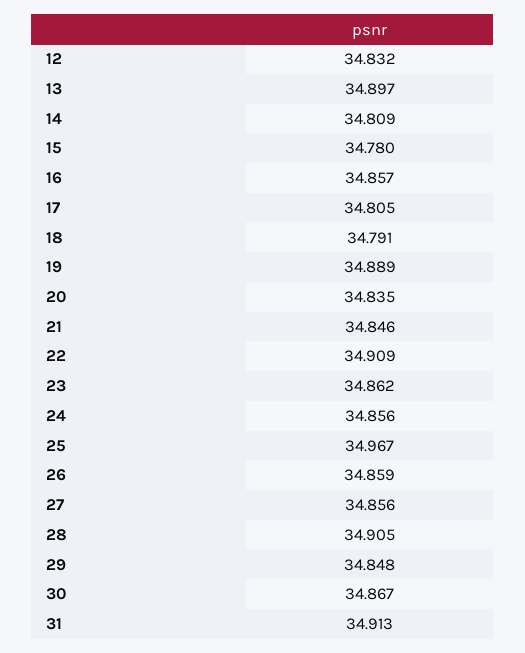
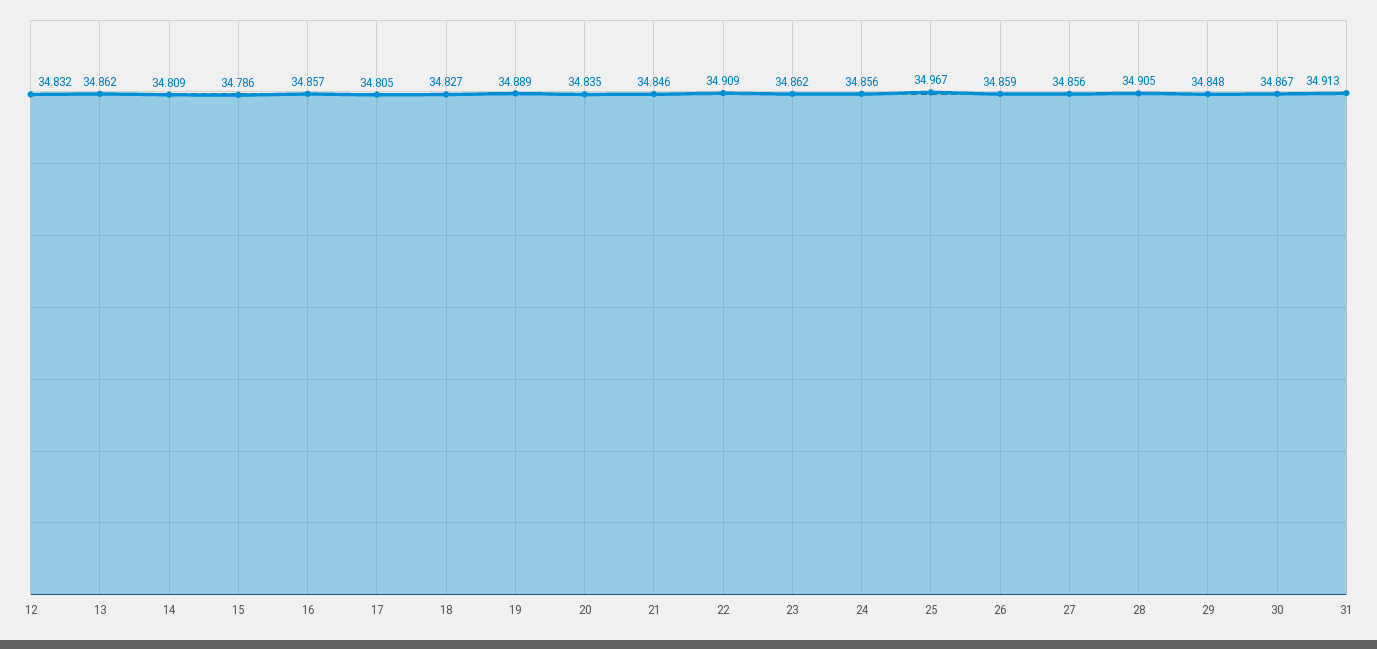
13: 34.897 -> 34.862
15: 34.78 -> 34.786
18: 34.791 -> 34.827

